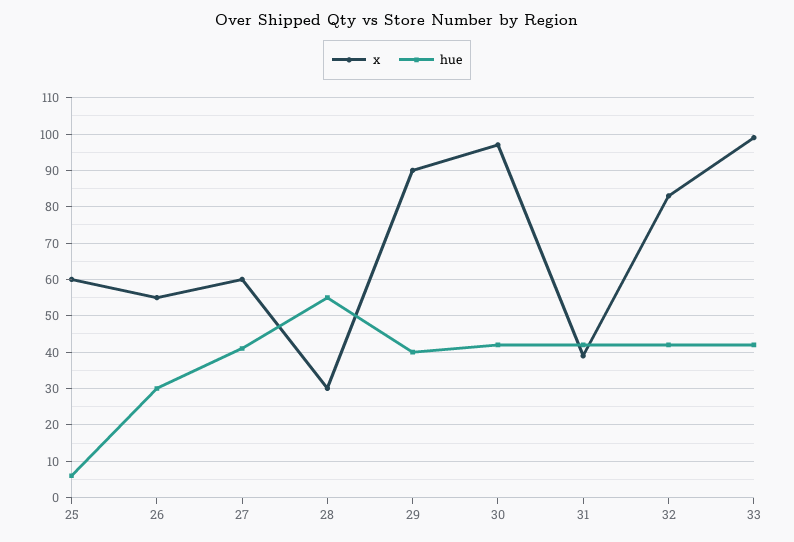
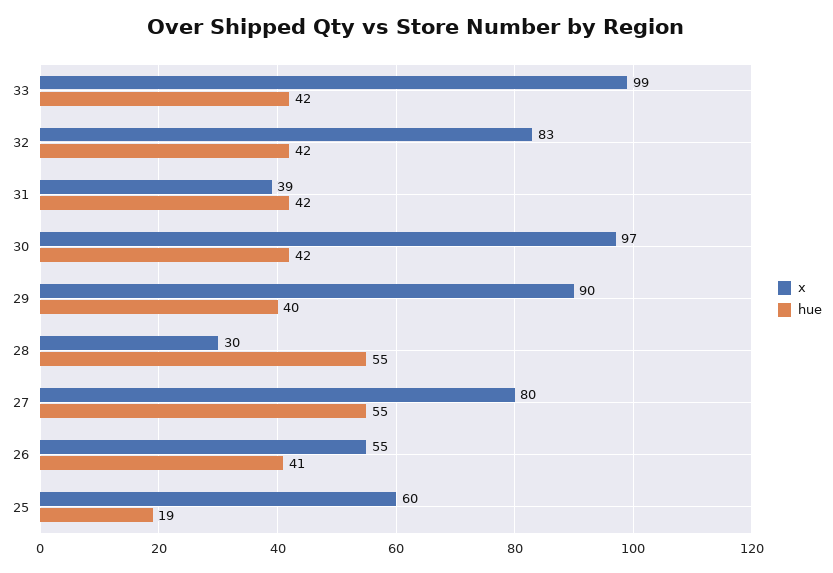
hue, 25: 5 -> 19
hue, 26: 30 -> 41
x, 27: 60 -> 80
hue, 27: 40 -> 55

